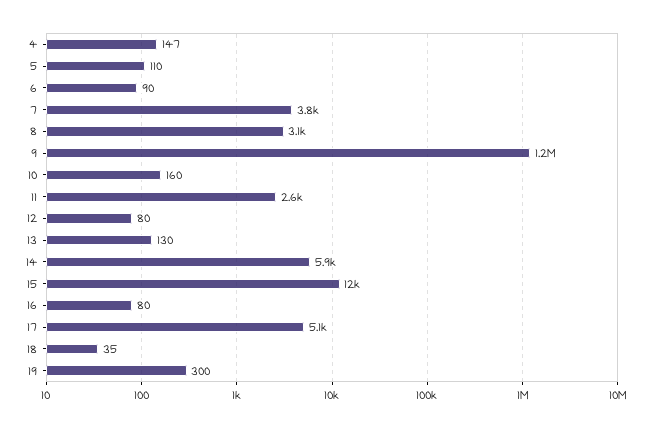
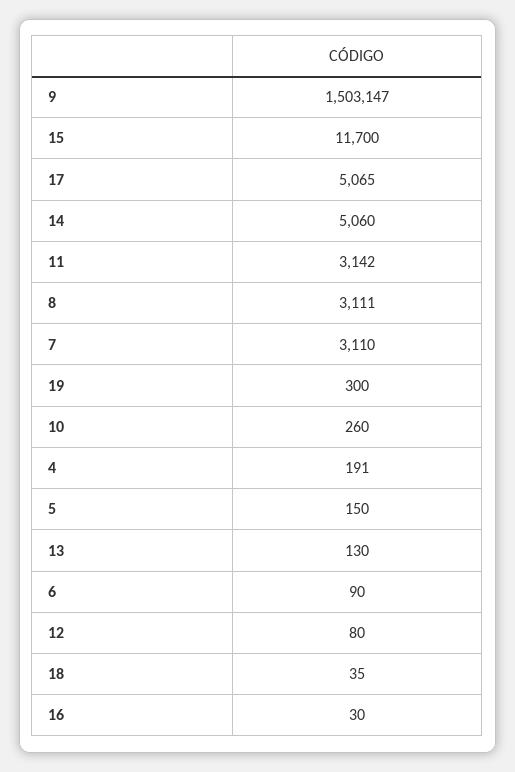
4: 147 -> 191
5: 110 -> 150
7: 3800 -> 3110
9: 1200000 -> 1503147
10: 160 -> 260
11: 2600 -> 3142
14: 5900 -> 5060
16: 80 -> 30

